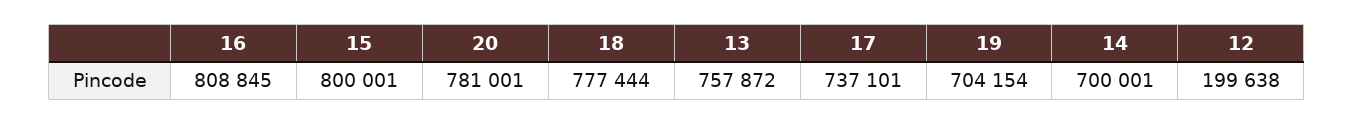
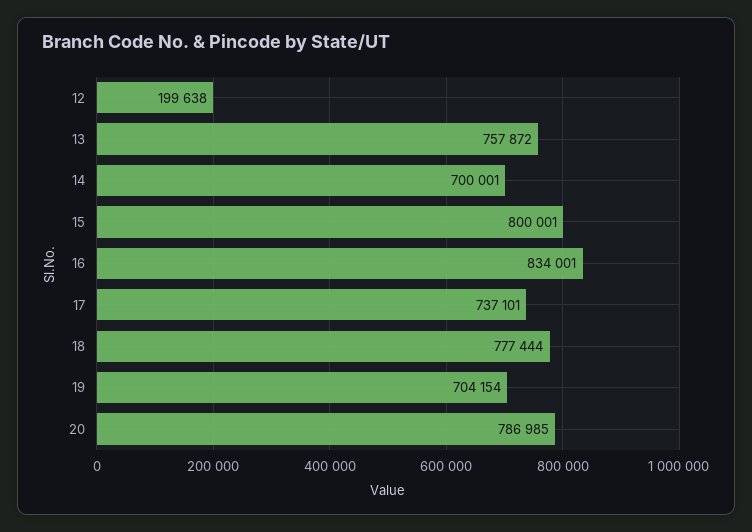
16: 808845 -> 834001
20: 781001 -> 786985

